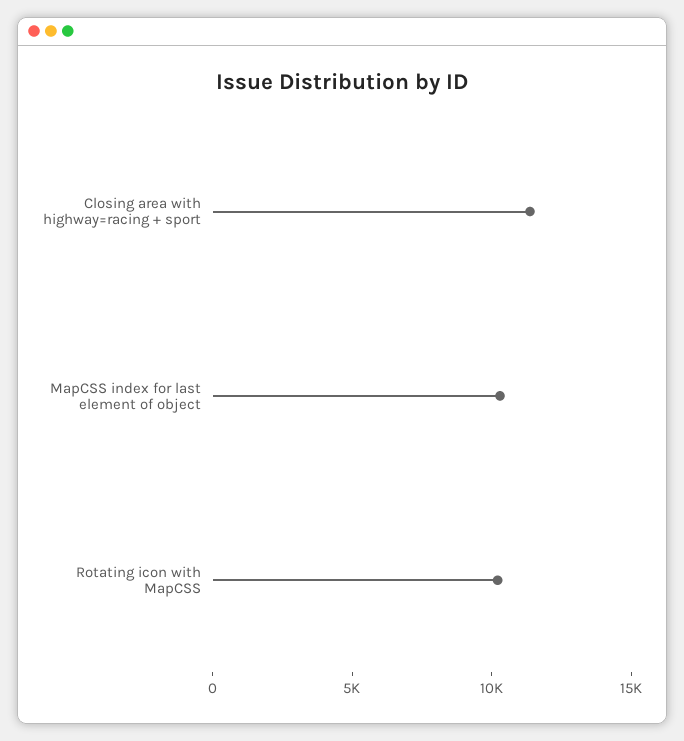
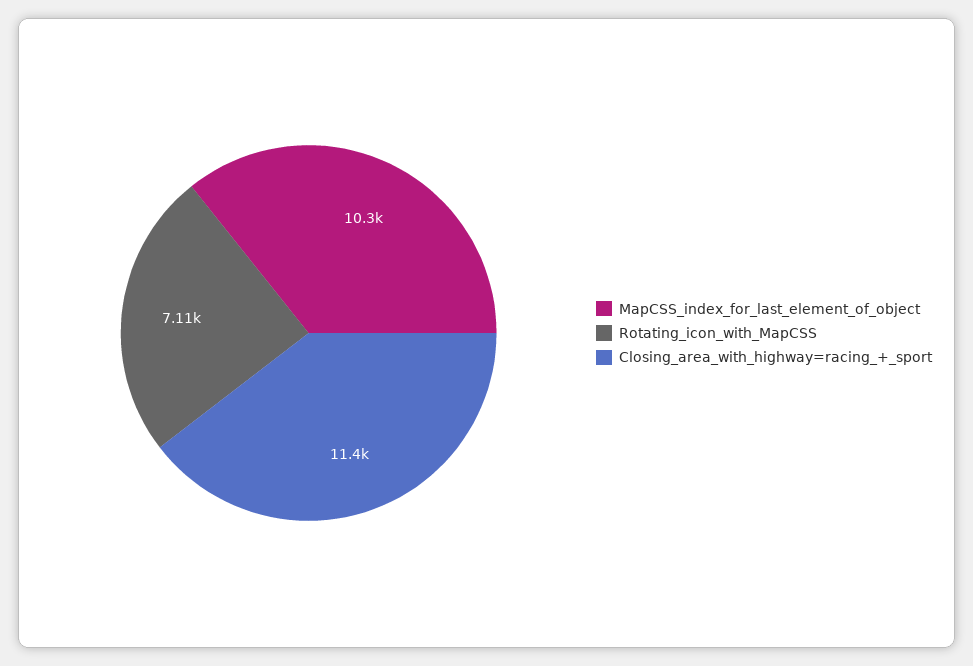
Rotating icon with MapCSS: 10000 -> 7110

